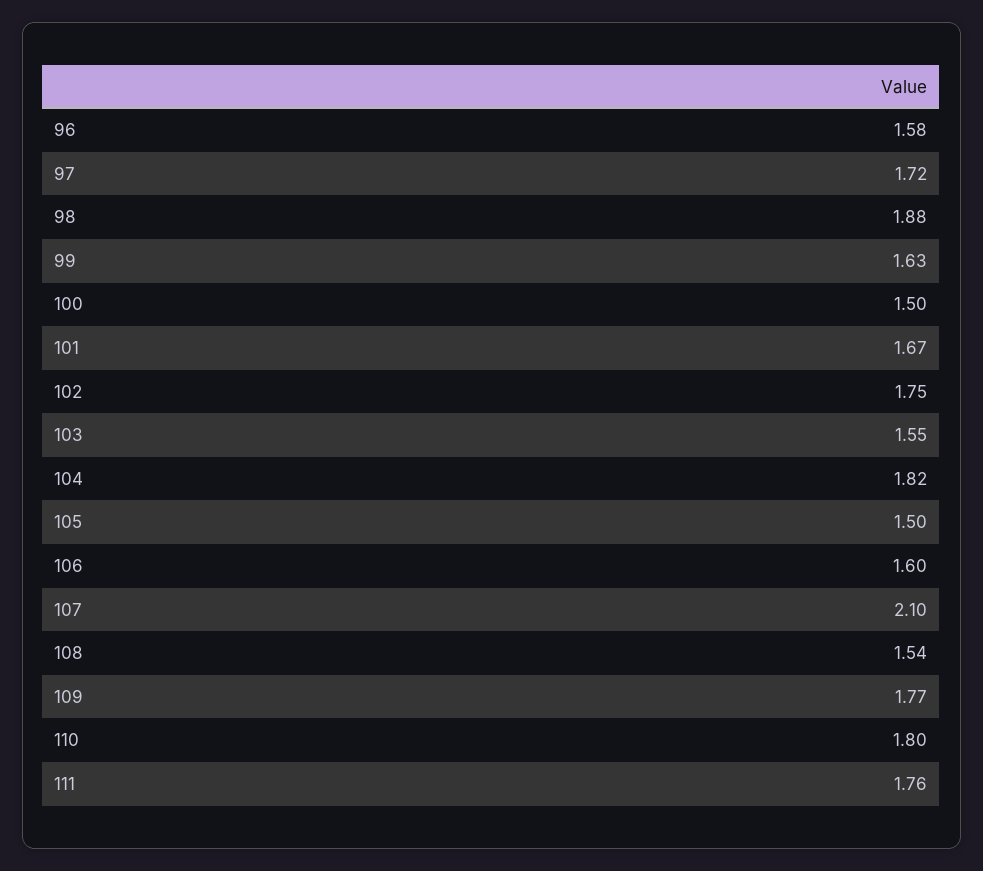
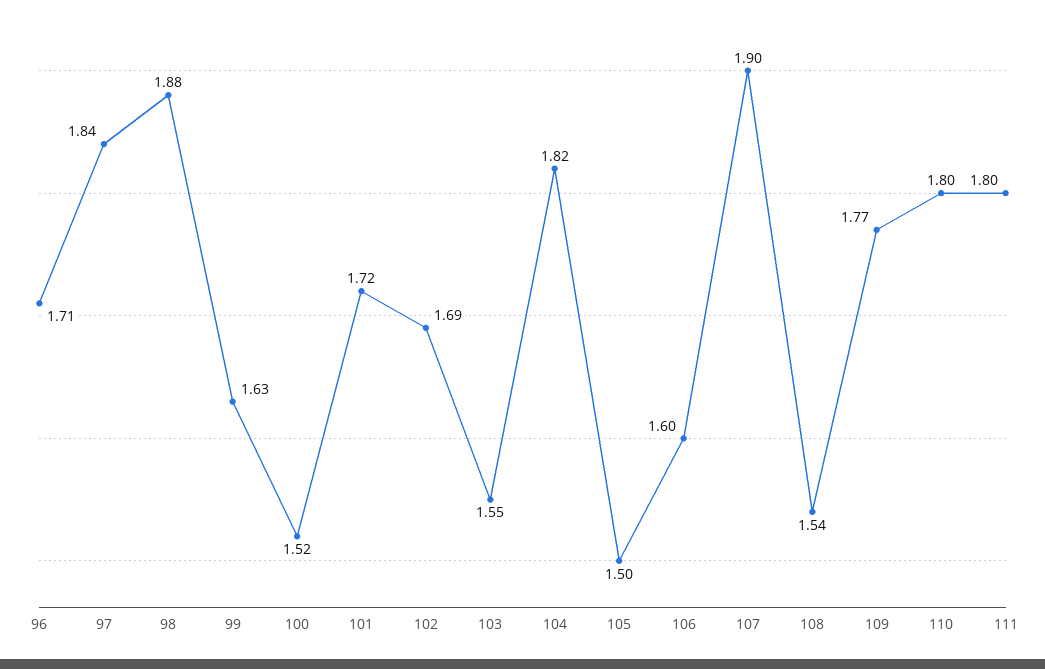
96: 1.58 -> 1.71
97: 1.72 -> 1.84
100: 1.5 -> 1.52
101: 1.67 -> 1.72
102: 1.75 -> 1.69
107: 2.1 -> 1.9
111: 1.76 -> 1.8

